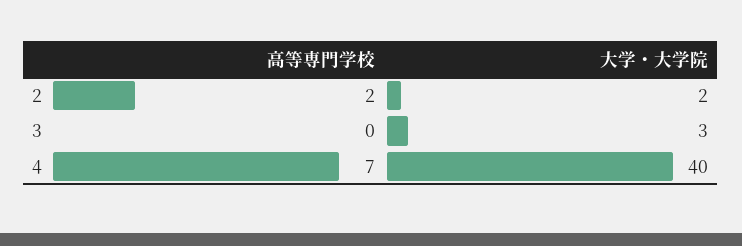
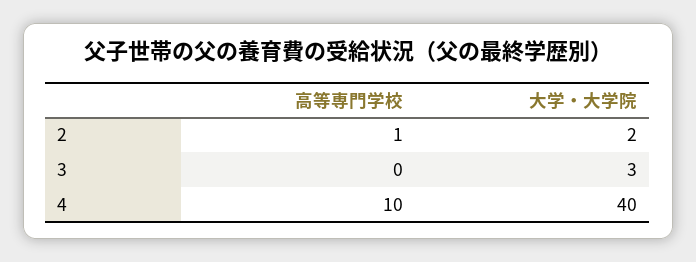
高等専門学校, 2: 2 -> 1
高等専門学校, 4: 7 -> 10

